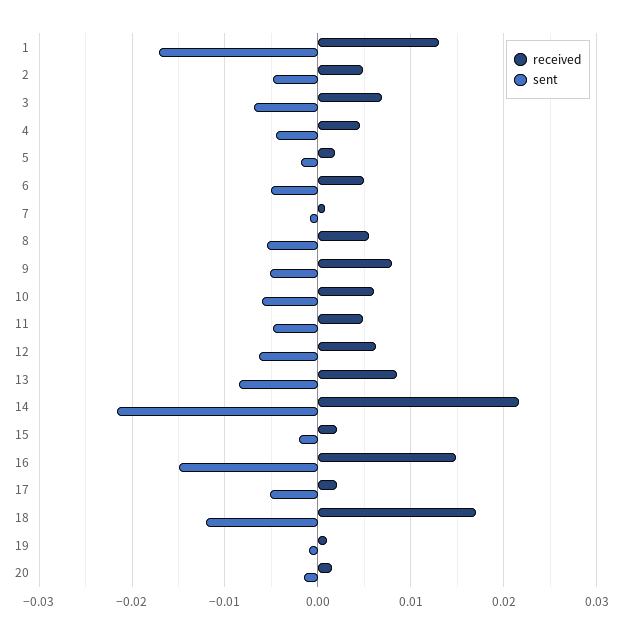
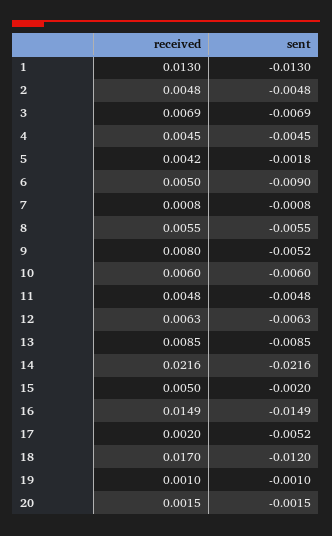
sent, 1: -0.017 -> -0.013
received, 5: 0.002 -> 0.0042
sent, 6: -0.005 -> -0.009
received, 15: 0.002 -> 0.005

